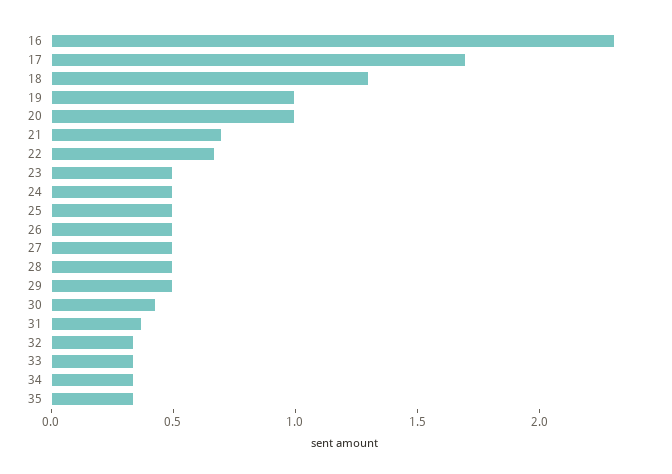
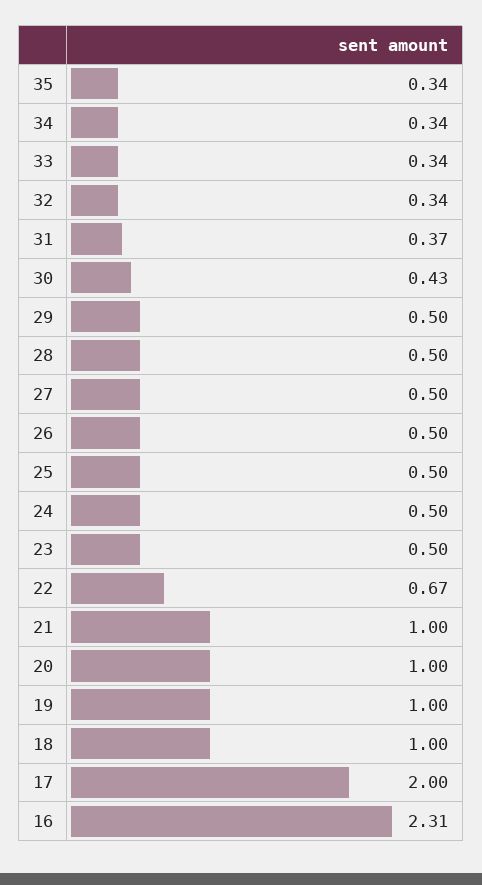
17: 1.7 -> 2
18: 1.3 -> 1
21: 0.7 -> 1

